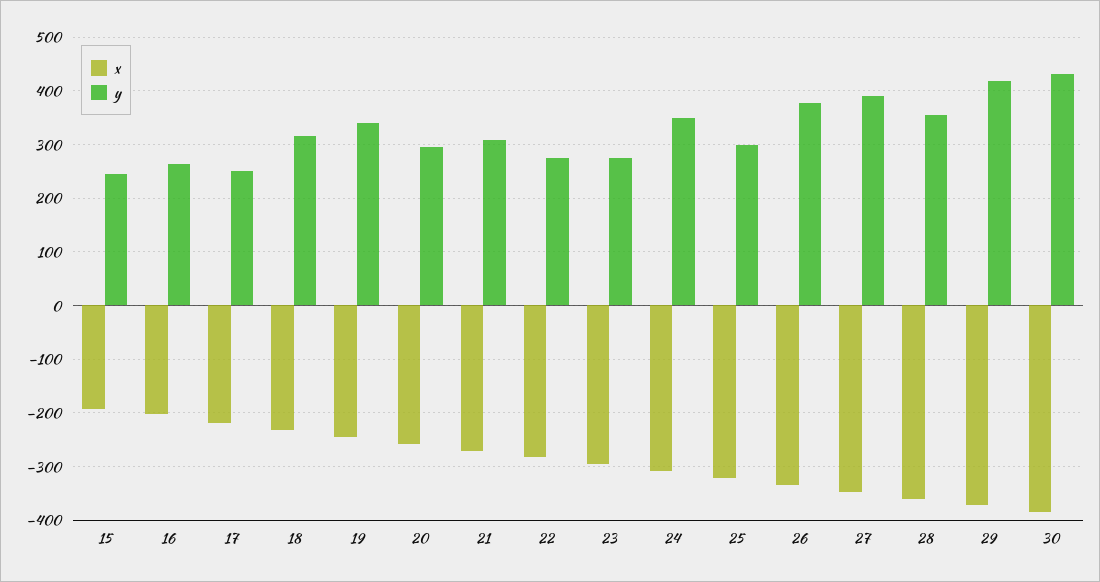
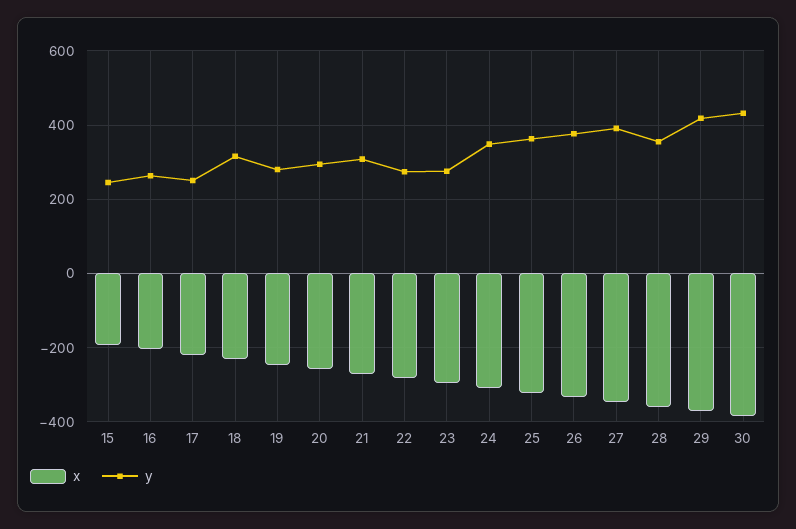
y, 19: 340 -> 280
y, 25: 300 -> 360

